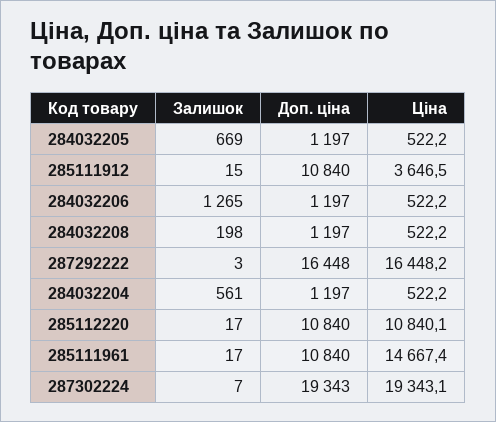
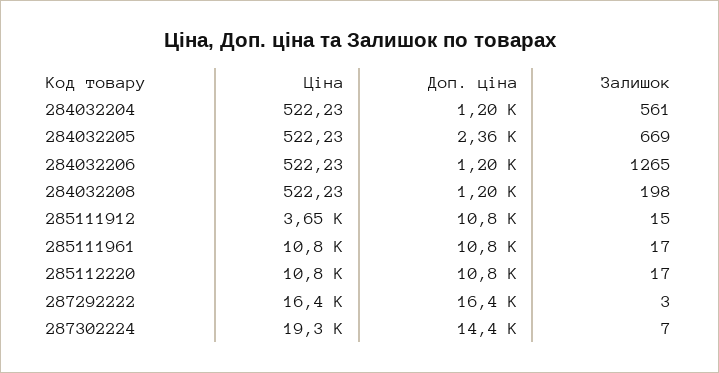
Доп. ціна, 284032205: 1197 -> 2360
Ціна, 285111961: 14667.4 -> 10800
Доп. ціна, 287302224: 19343 -> 14400

